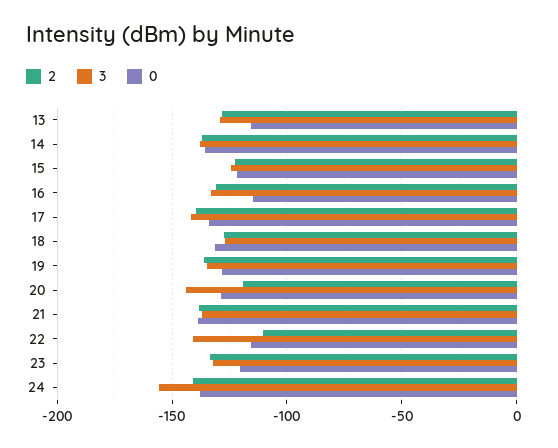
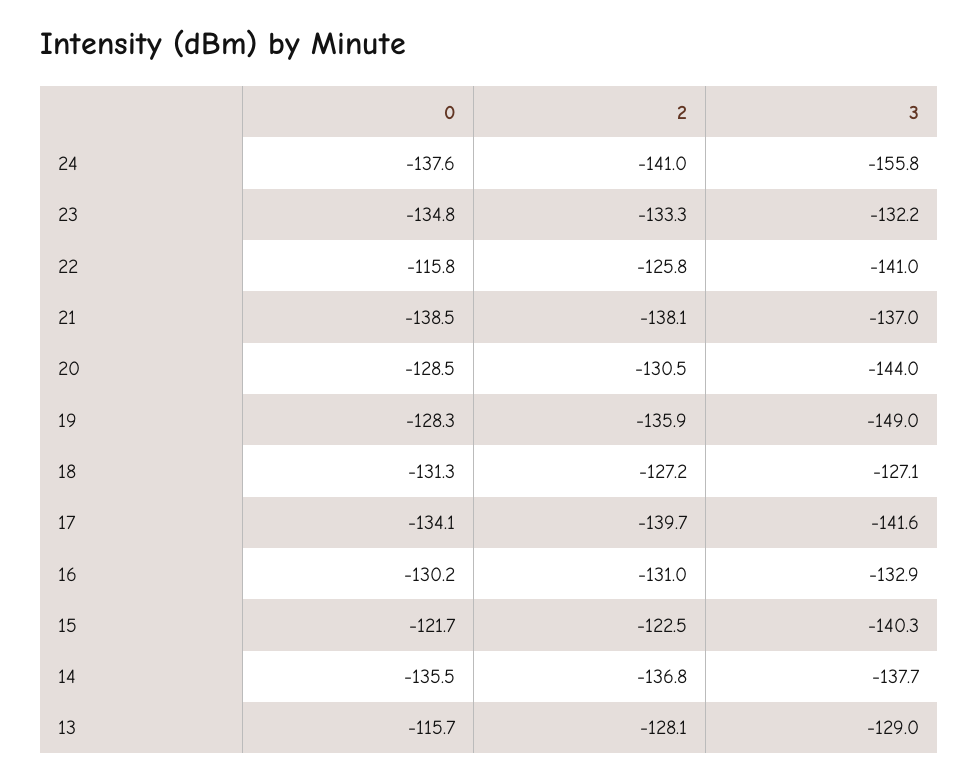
3, 15: -125 -> -140.3
0, 16: -115 -> -130.2
3, 19: -135 -> -149
2, 20: -120 -> -130.5
2, 22: -110 -> -125.8
0, 23: -120 -> -134.8

